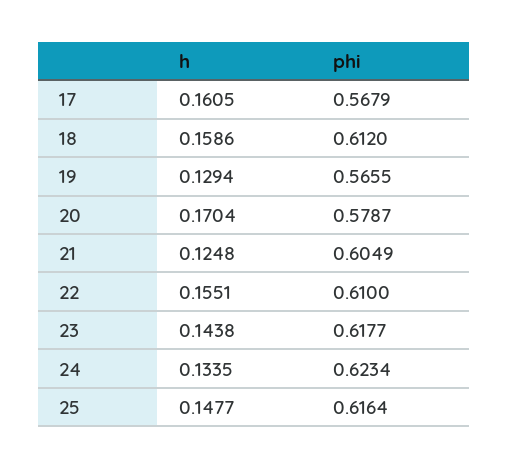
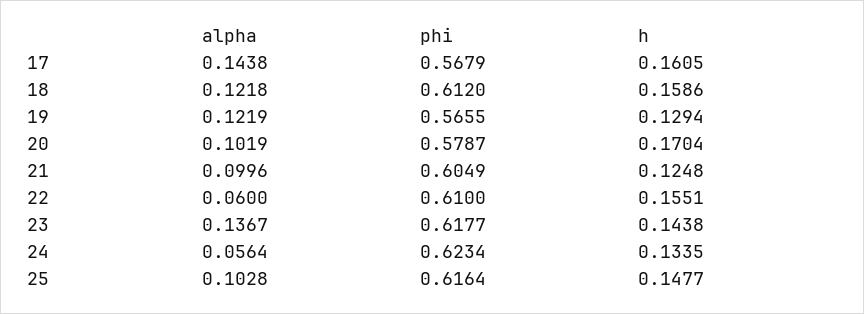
alpha, 17: none -> 0.1438
alpha, 18: none -> 0.1218
alpha, 19: none -> 0.1219
alpha, 20: none -> 0.1019
alpha, 21: none -> 0.0996
alpha, 22: none -> 0.06
alpha, 23: none -> 0.1367
alpha, 24: none -> 0.0564
alpha, 25: none -> 0.1028

